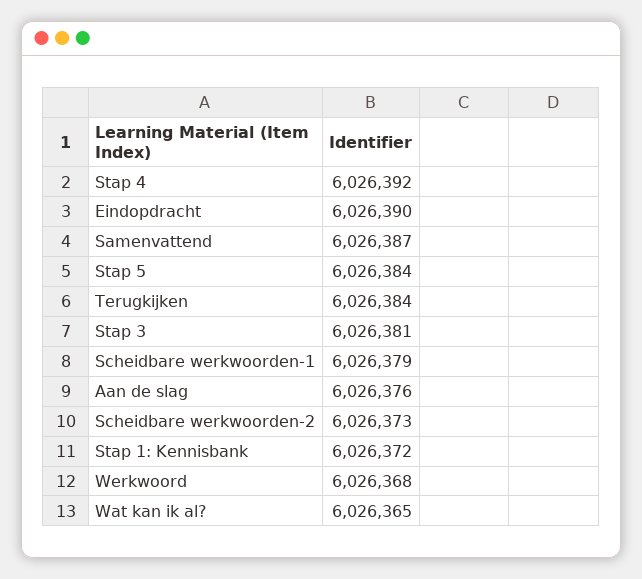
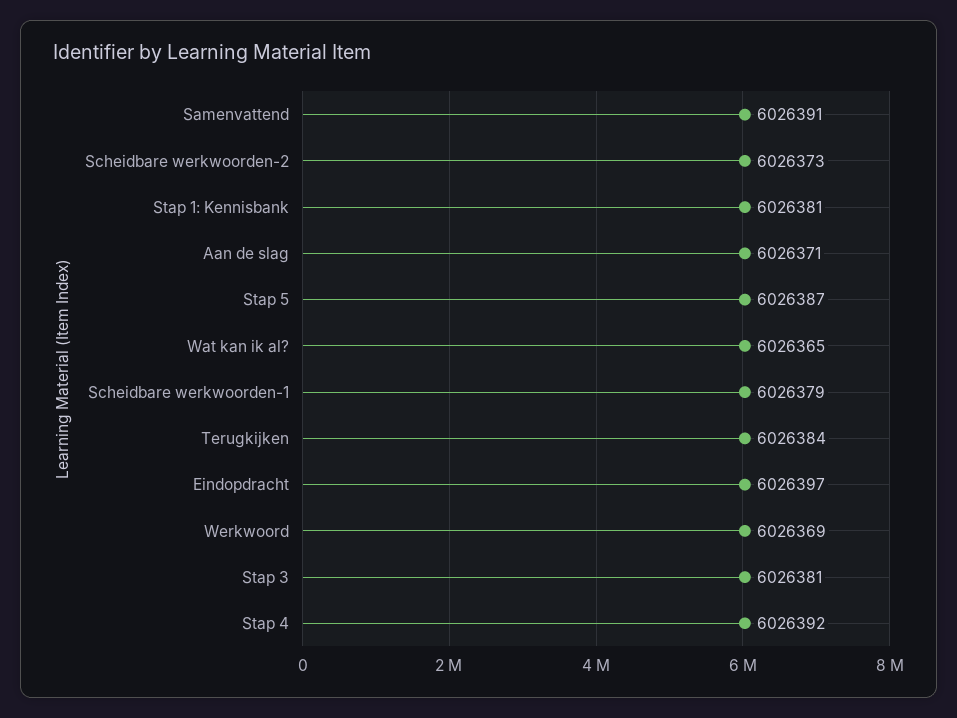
Eindopdracht: 6026390 -> 6026397
Samenvattend: 6026387 -> 6026391
Stap 5: 6026384 -> 6026387
Aan de slag: 6026376 -> 6026371
Stap 1: Kennisbank: 6026372 -> 6026381
Werkwoord: 6026368 -> 6026369

